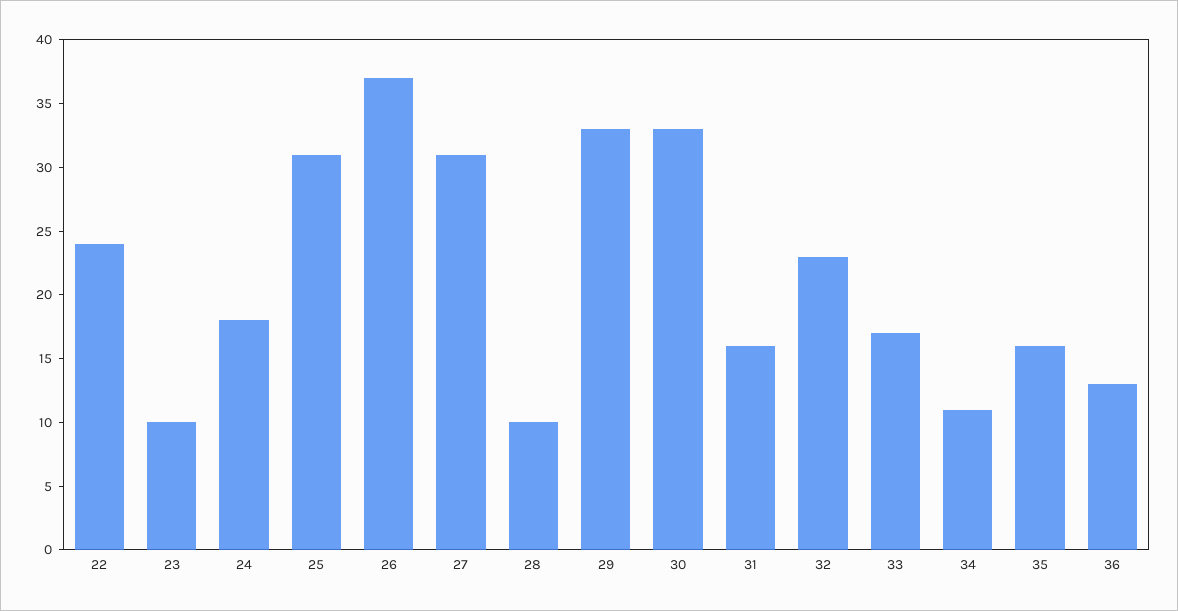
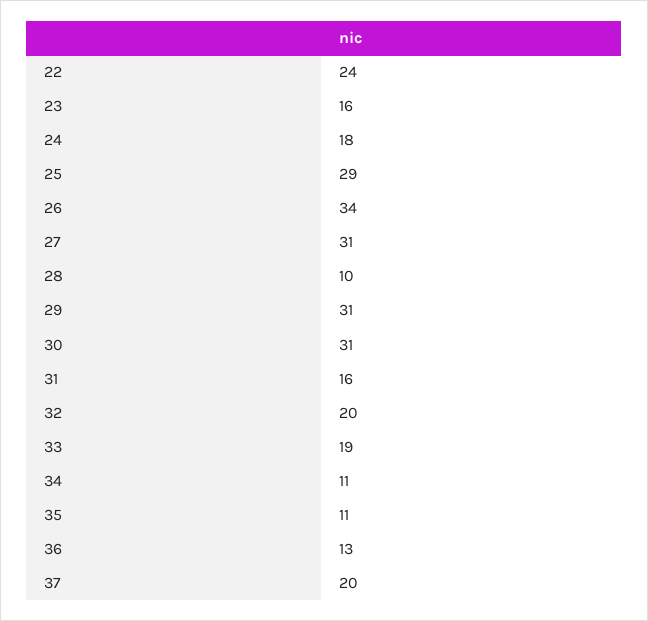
23: 10 -> 16
25: 31 -> 29
26: 37 -> 34
29: 33 -> 31
30: 33 -> 31
32: 23 -> 20
33: 17 -> 19
35: 16 -> 11
37: none -> 20

